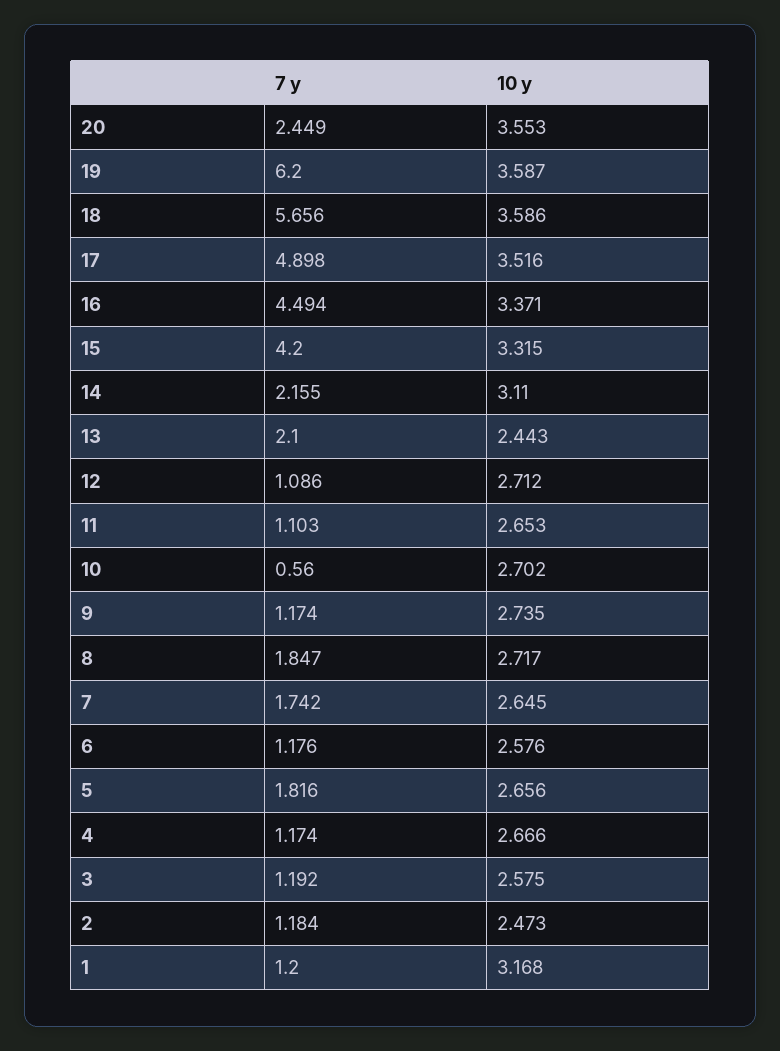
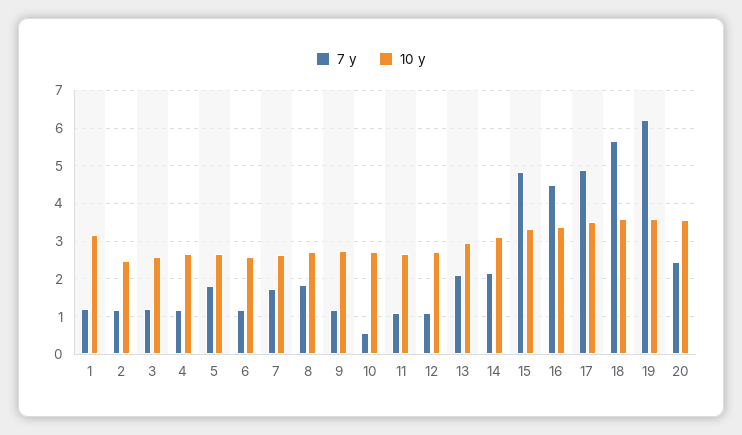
7 y, 15: 4.2 -> 4.8
10 y, 13: 2.443 -> 3

